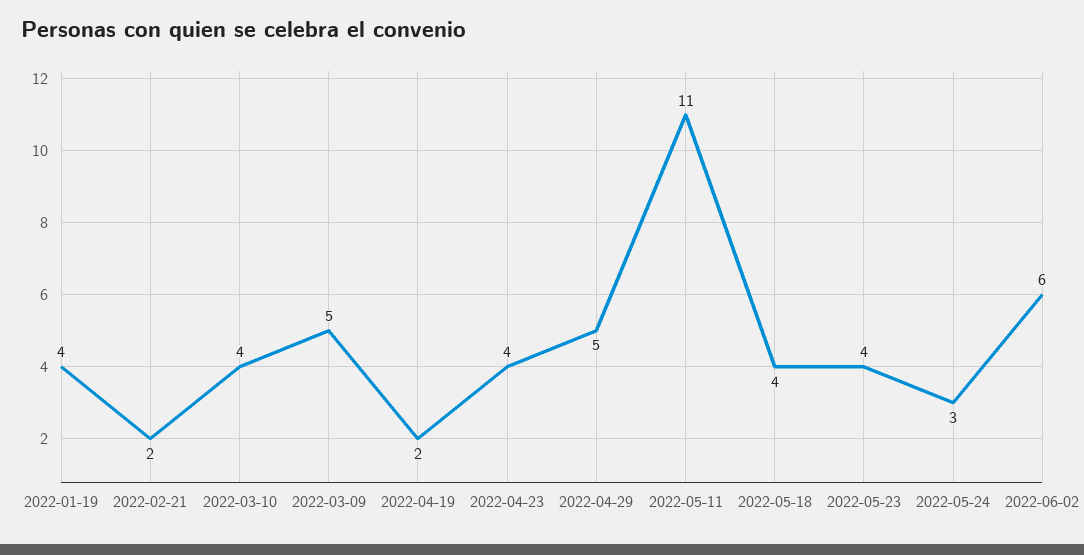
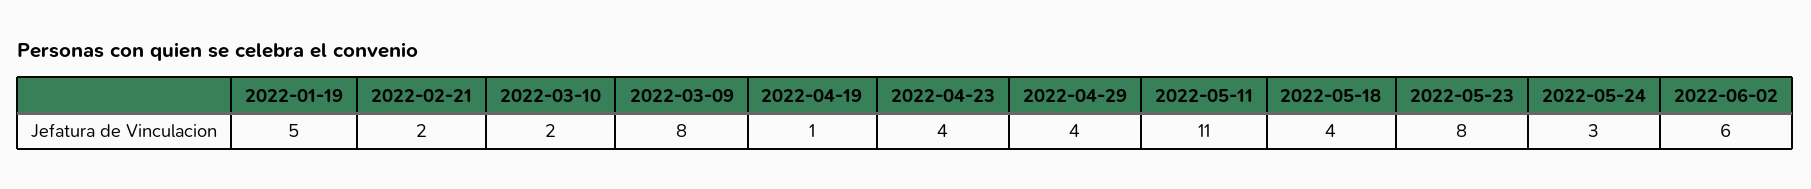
2022-01-19: 4 -> 5
2022-03-10: 4 -> 2
2022-03-09: 5 -> 8
2022-04-19: 2 -> 1
2022-04-29: 5 -> 4
2022-05-23: 4 -> 8

